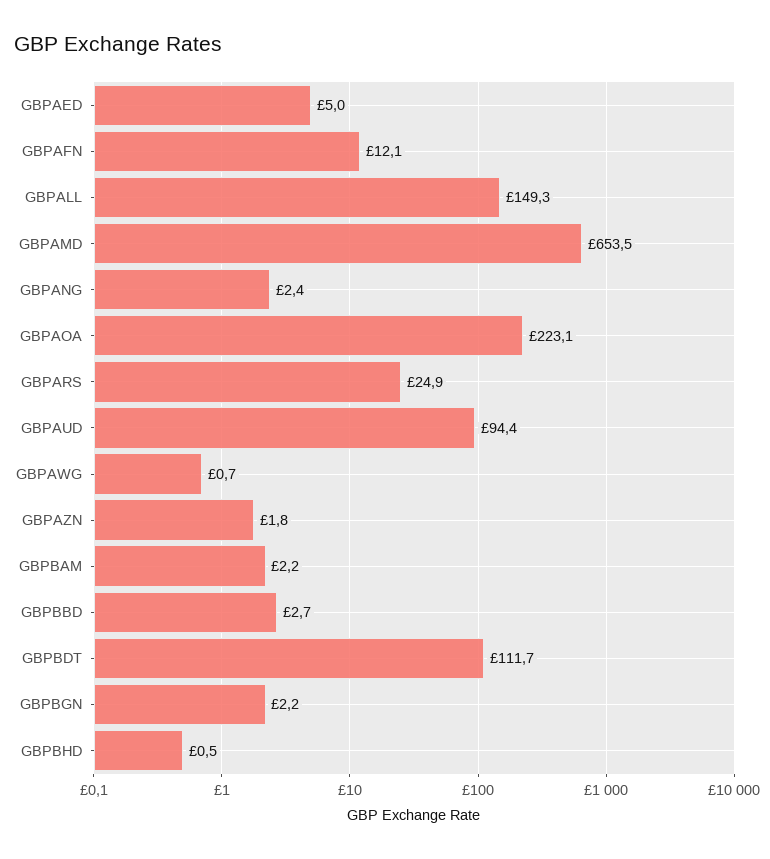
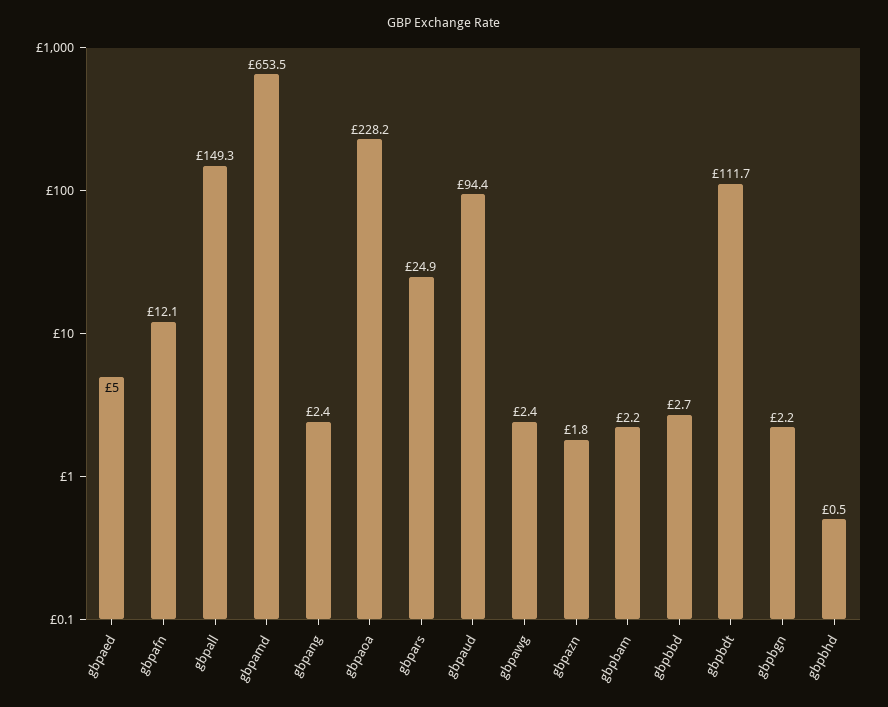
GBPAOA: 223.1 -> 228.2
GBPAWG: 0.7 -> 2.4

